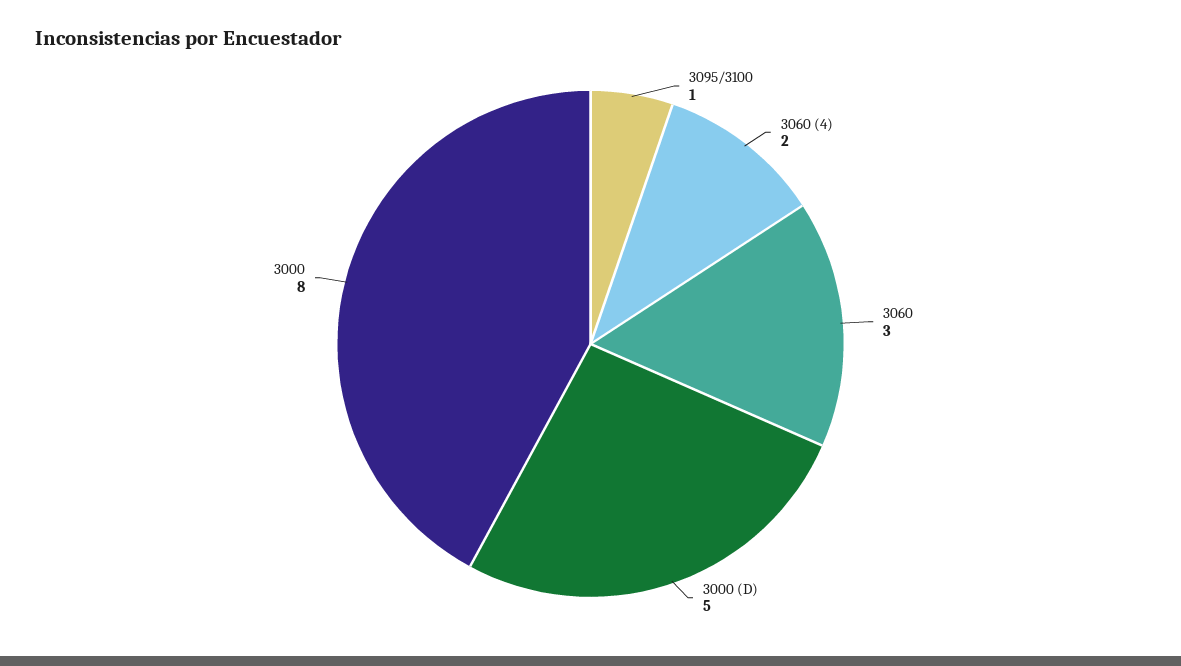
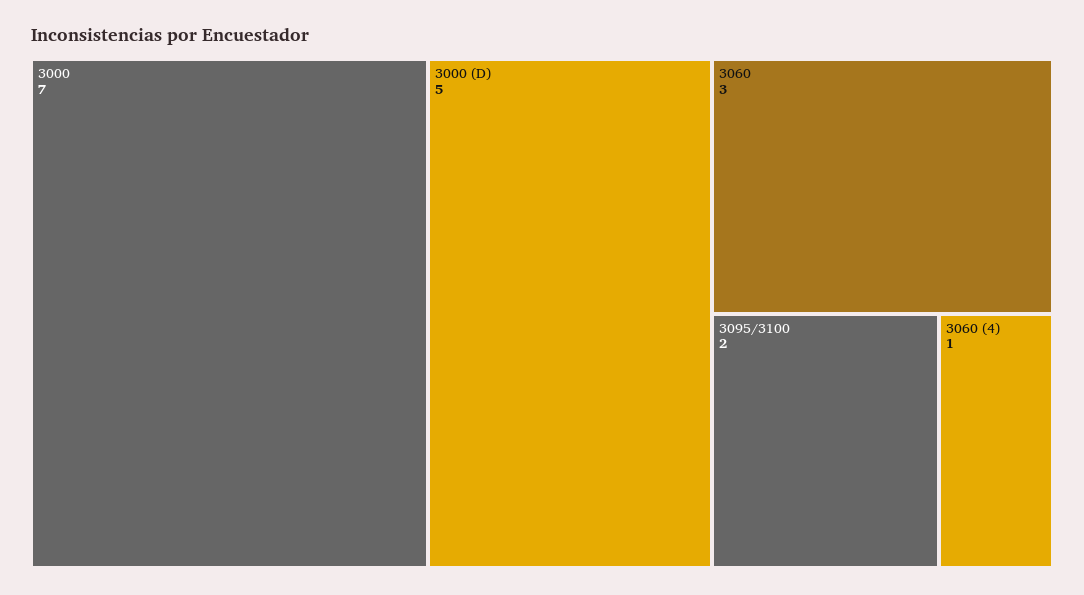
3095/3100: 1 -> 2
3060 (4): 2 -> 1
3000: 8 -> 7

